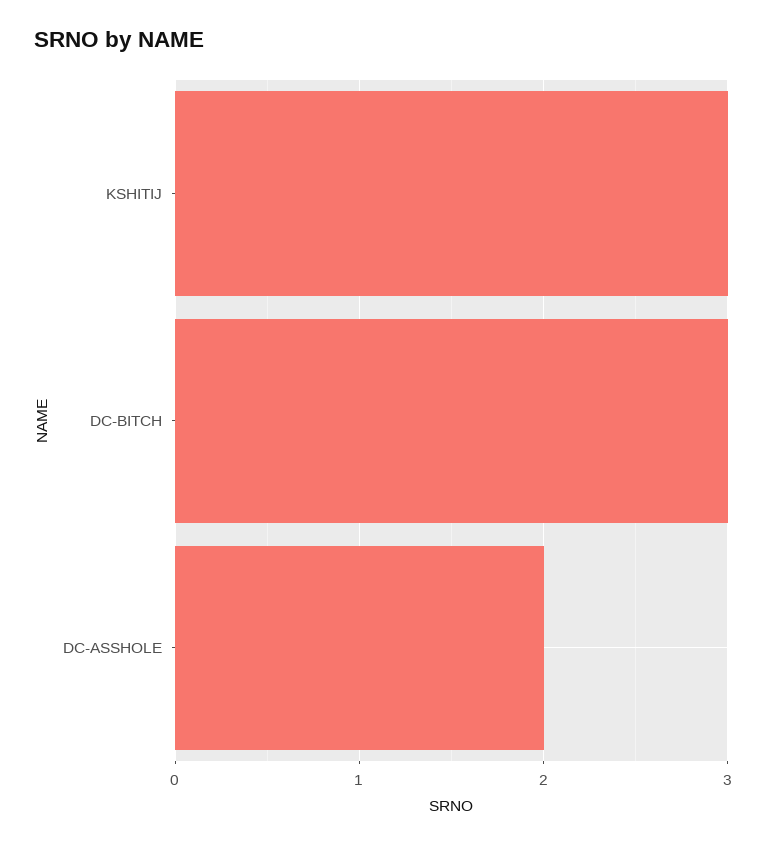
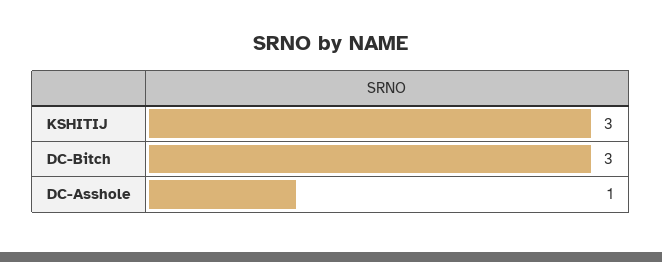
DC-ASSHOLE: 2 -> 1

